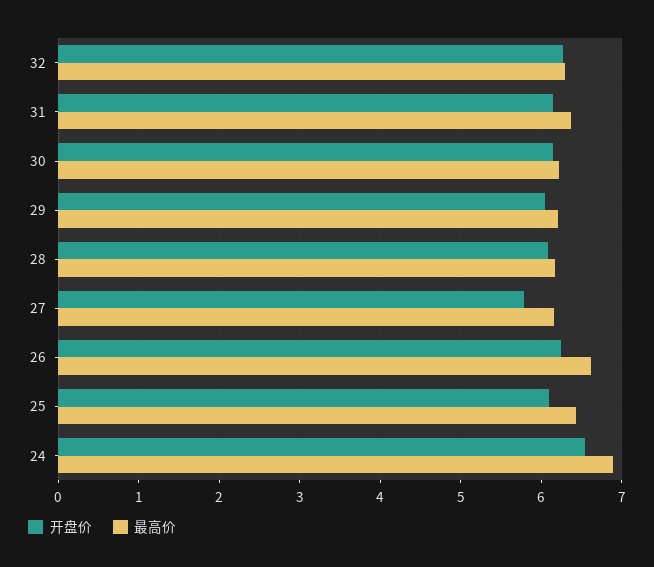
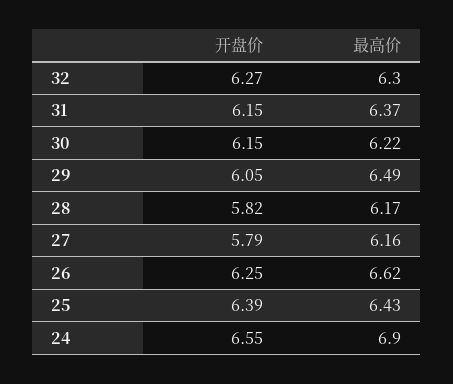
最高价, 29: 6.2 -> 6.49
开盘价, 28: 6.1 -> 5.82
开盘价, 25: 6.1 -> 6.39

